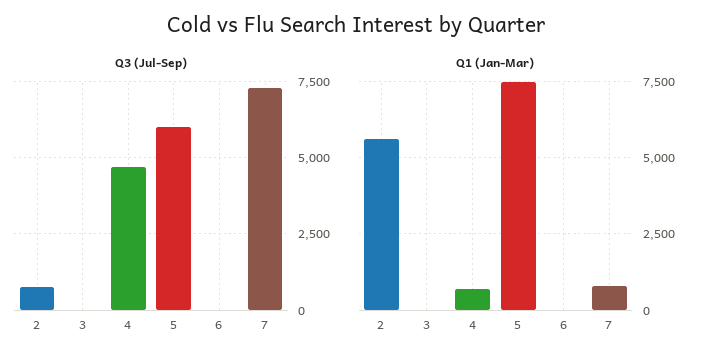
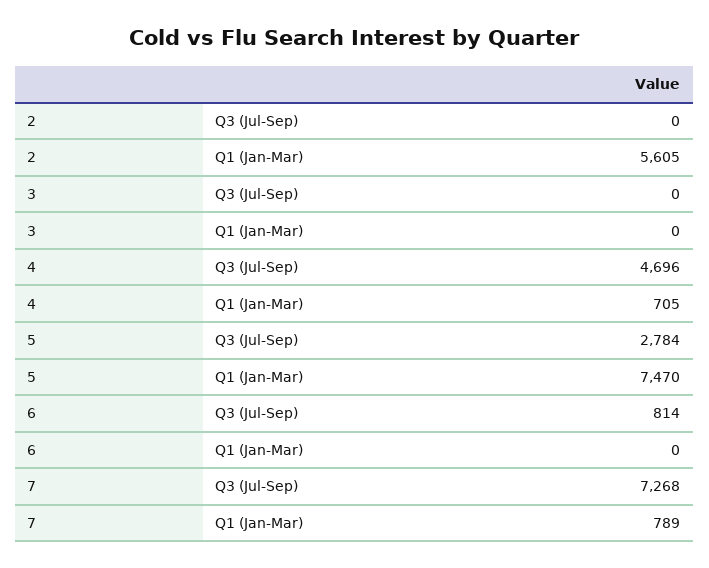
Q3 (Jul-Sep), 2: 750 -> 0
Q3 (Jul-Sep), 5: 6000 -> 2784
Q3 (Jul-Sep), 6: 0 -> 814

